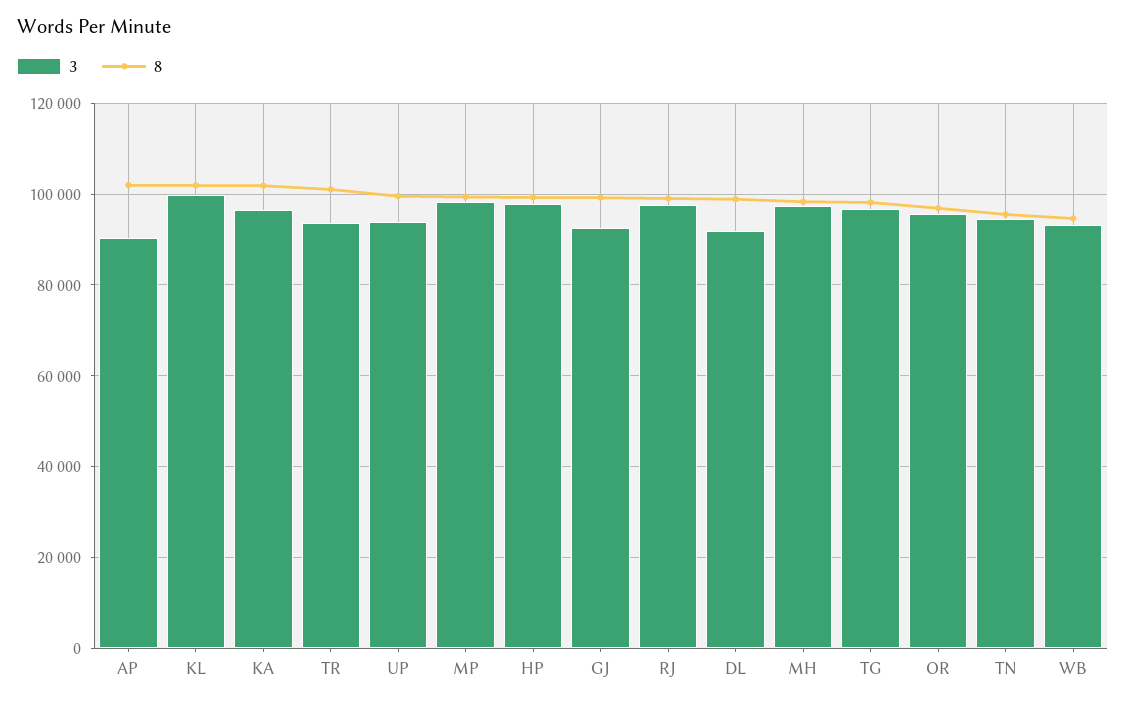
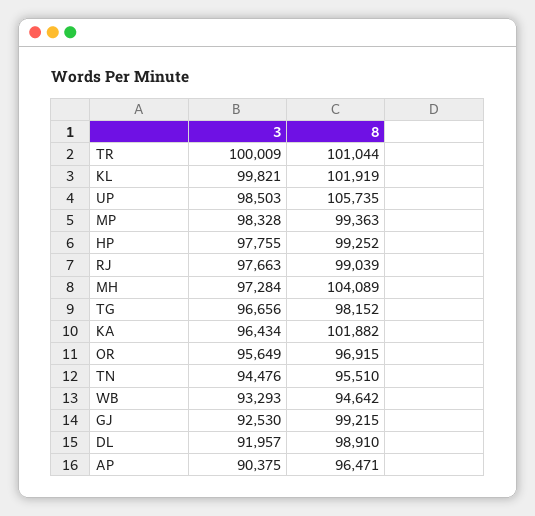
8, AP: 102000 -> 96471
3, TR: 94000 -> 100009
3, UP: 94000 -> 98503
8, UP: 100000 -> 105735
8, MH: 98000 -> 104089

